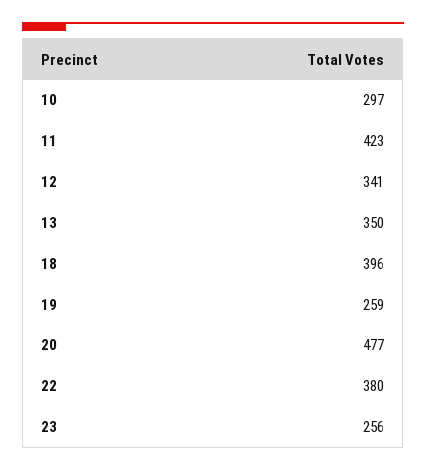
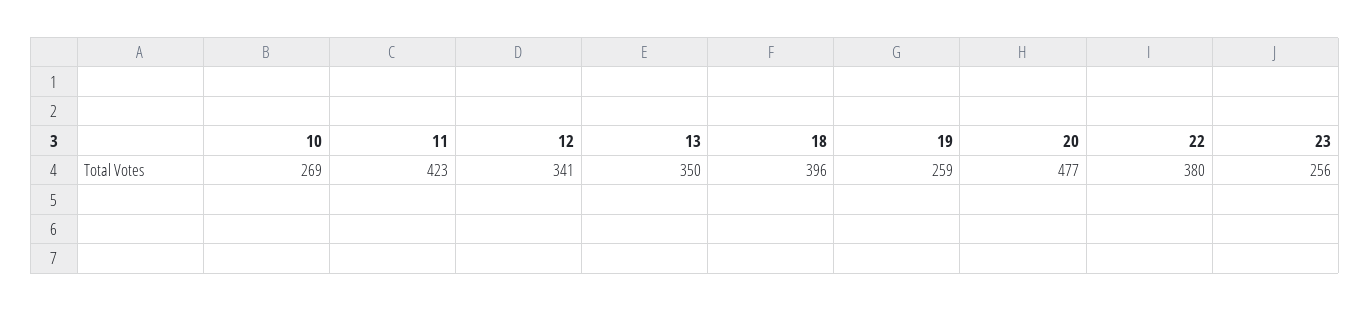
10: 297 -> 269

